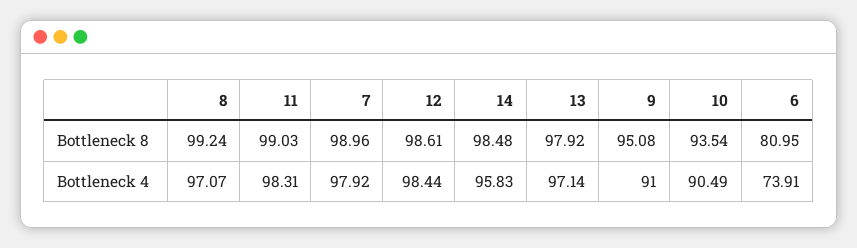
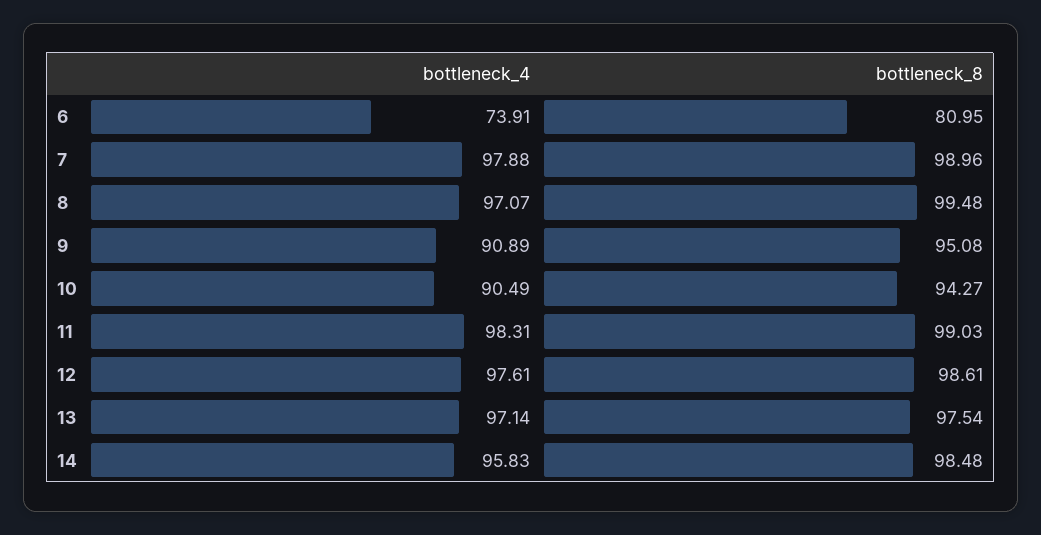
8, Bottleneck 8: 99.24 -> 99.48
13, Bottleneck 8: 97.92 -> 97.54
10, Bottleneck 8: 93.54 -> 94.27
7, Bottleneck 4: 97.92 -> 97.88
12, Bottleneck 4: 98.44 -> 97.61
9, Bottleneck 4: 91 -> 90.89

